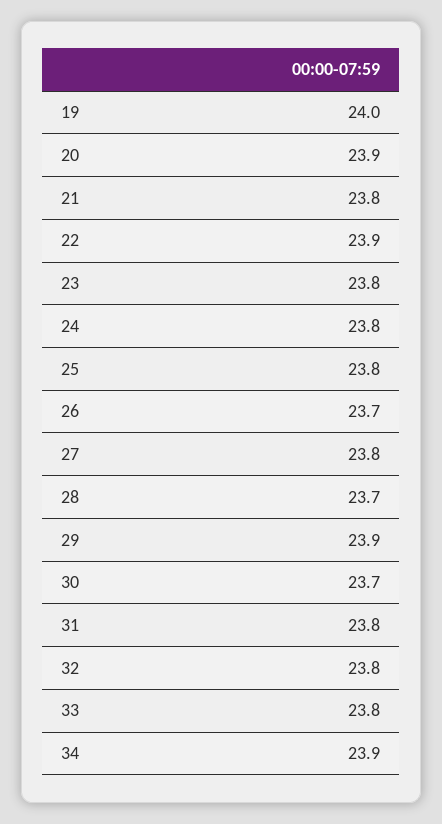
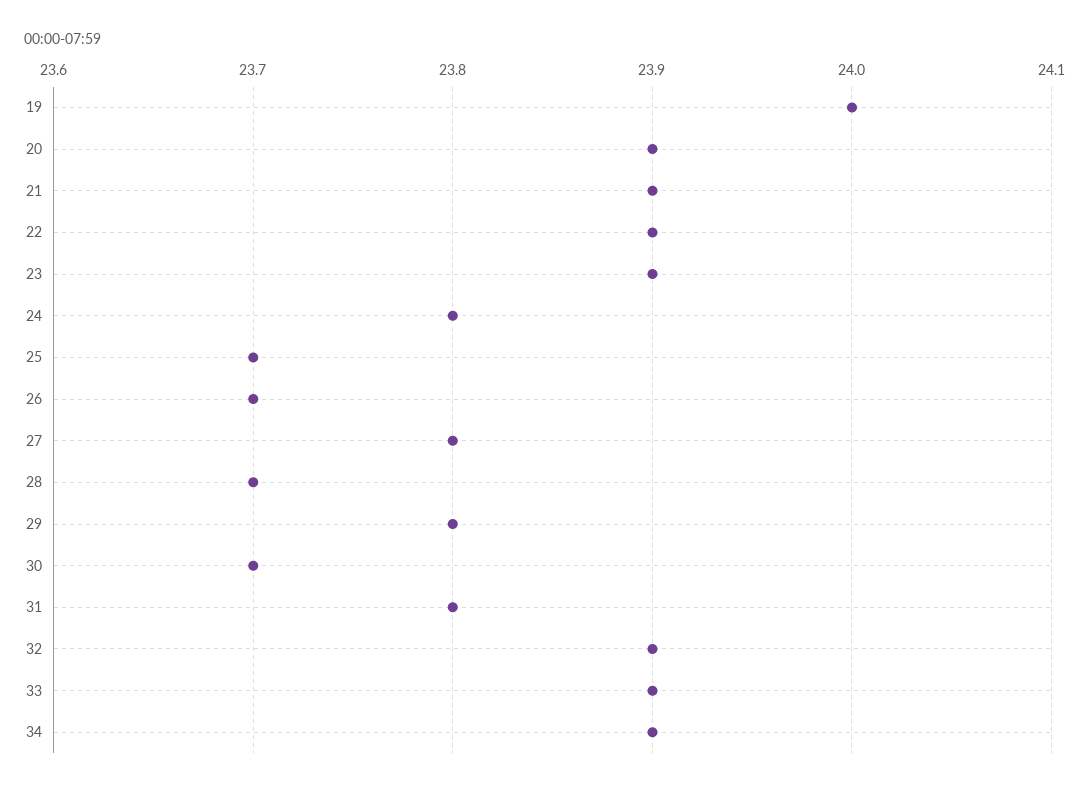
21: 23.8 -> 23.9
23: 23.8 -> 23.9
25: 23.8 -> 23.7
29: 23.9 -> 23.8
32: 23.8 -> 23.9
33: 23.8 -> 23.9

